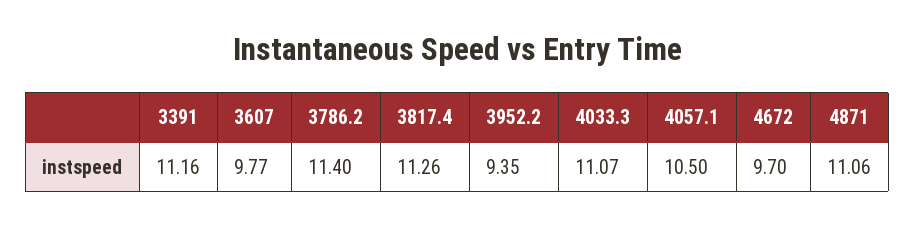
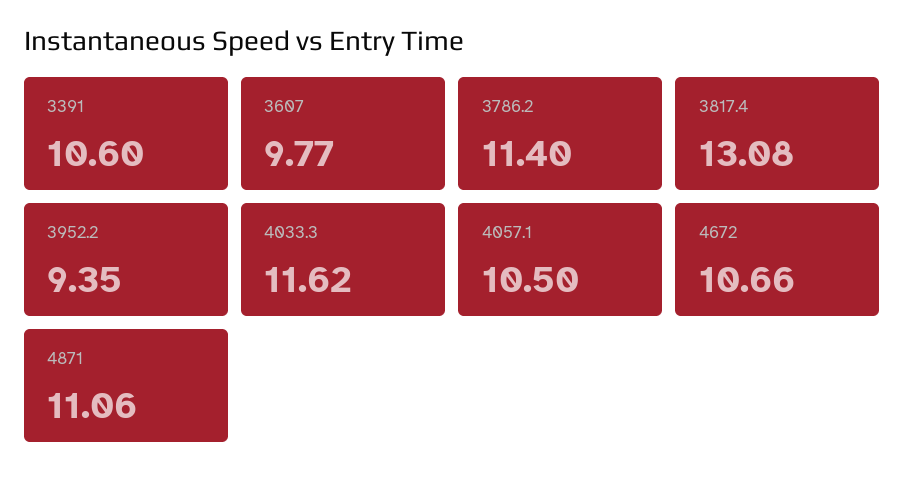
3391: 11.16 -> 10.6
3817.4: 11.26 -> 13.08
4033.3: 11.07 -> 11.62
4672: 9.7 -> 10.66

